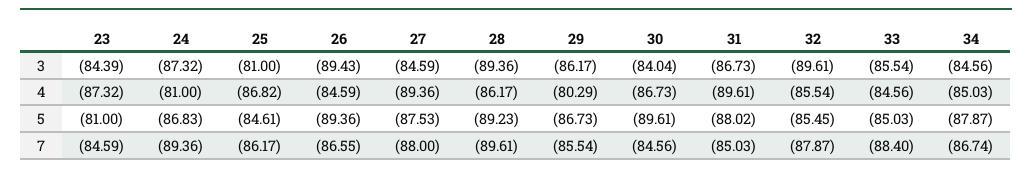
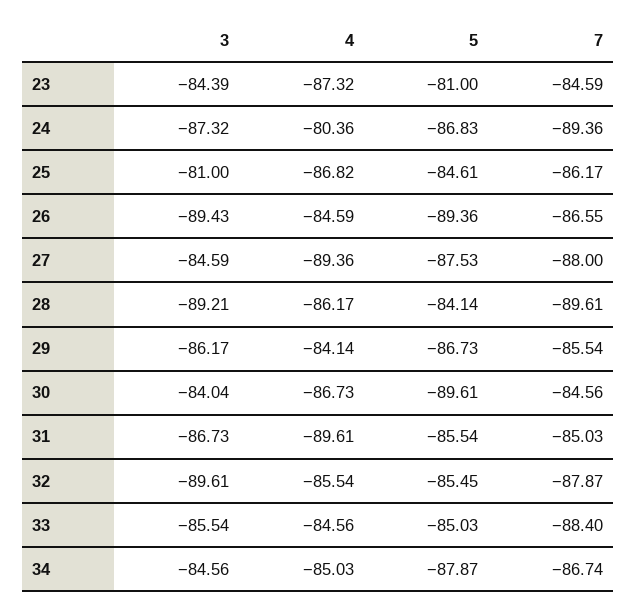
28, 3: -89.36 -> -89.21
24, 4: -81 -> -80.36
29, 4: -80.29 -> -84.14
28, 5: -89.23 -> -84.14
31, 5: -88.02 -> -85.54

